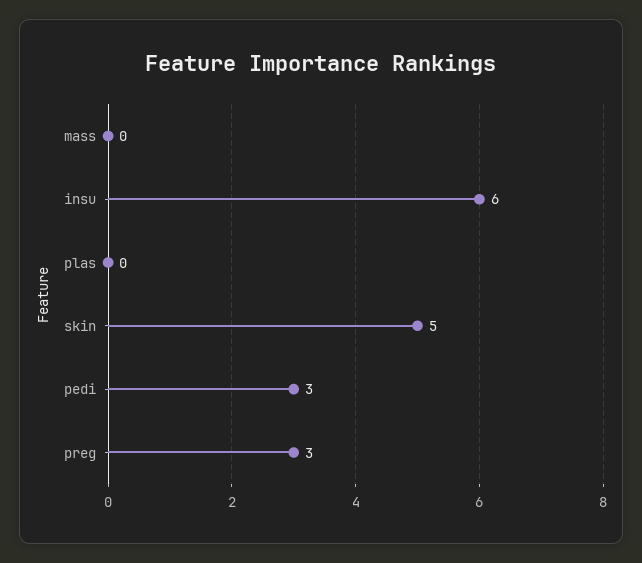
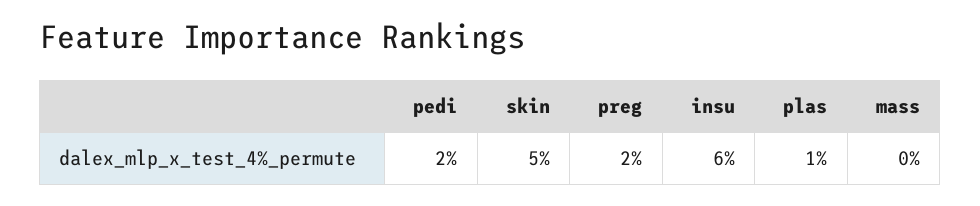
plas: 0 -> 1
pedi: 3 -> 2
preg: 3 -> 2

